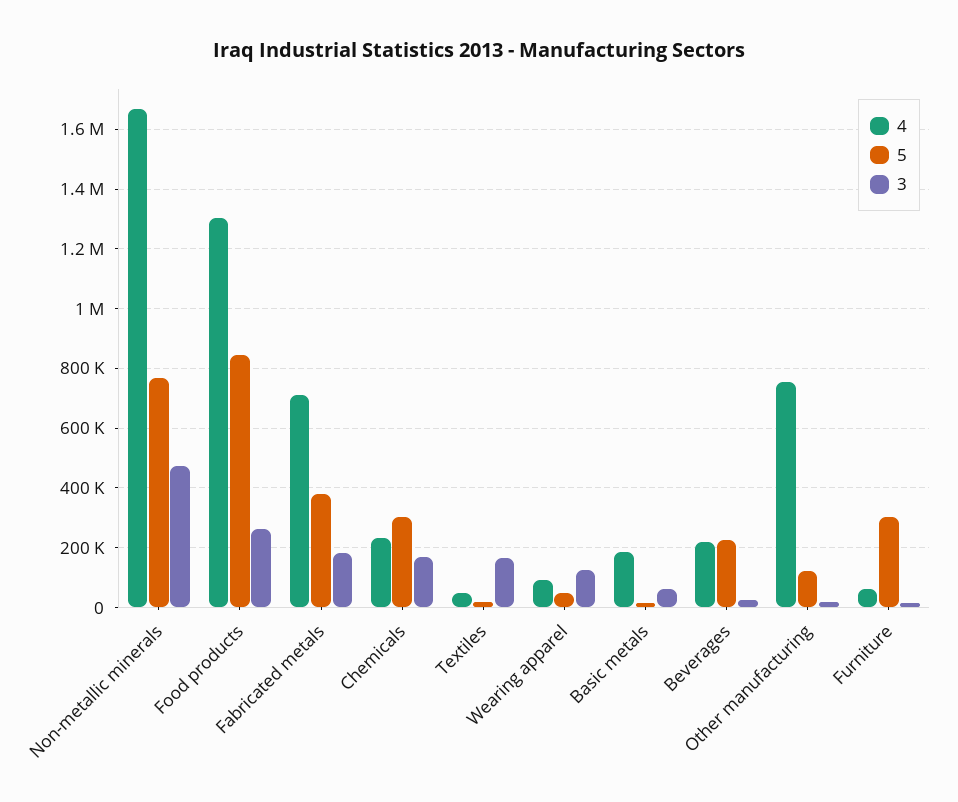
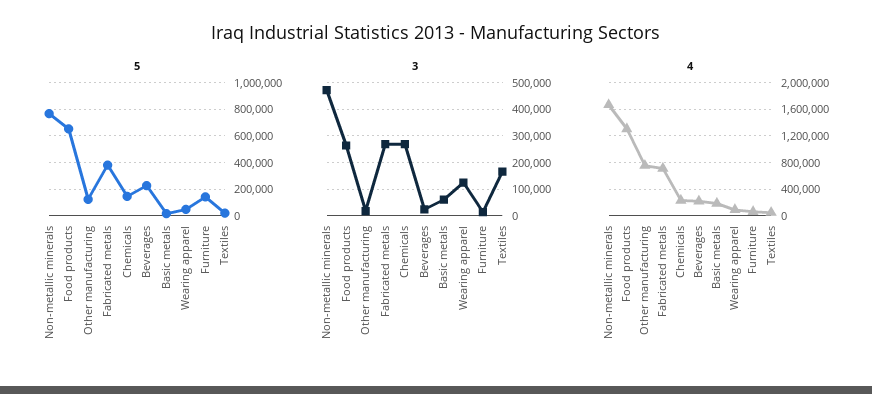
5, Food products: 850000 -> 650000
3, Fabricated metals: 175000 -> 275000
5, Chemicals: 300000 -> 150000
3, Chemicals: 175000 -> 275000
5, Furniture: 300000 -> 150000

